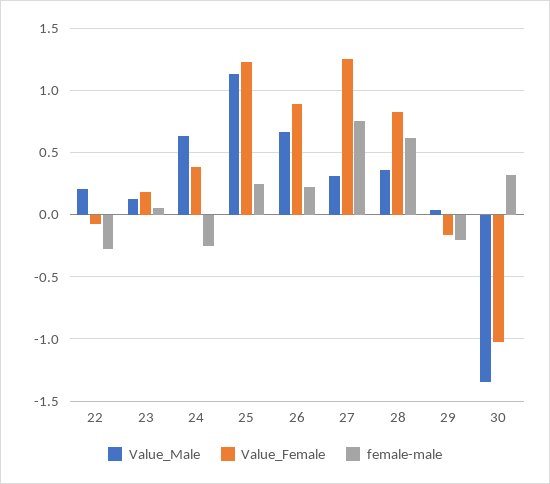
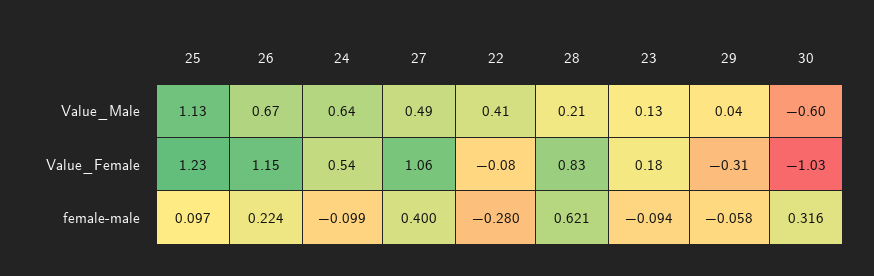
Value_Male, 22: 0.2 -> 0.41
female-male, 23: 0.05 -> -0.094
Value_Female, 24: 0.4 -> 0.54
female-male, 24: -0.25 -> -0.099
female-male, 25: 0.25 -> 0.097
Value_Female, 26: 0.9 -> 1.15
Value_Male, 27: 0.3 -> 0.49
Value_Female, 27: 1.25 -> 1.06
female-male, 27: 0.75 -> 0.4
Value_Male, 28: 0.35 -> 0.21
Value_Female, 29: -0.15 -> -0.31
female-male, 29: -0.2 -> -0.058
Value_Male, 30: -1.35 -> -0.6

